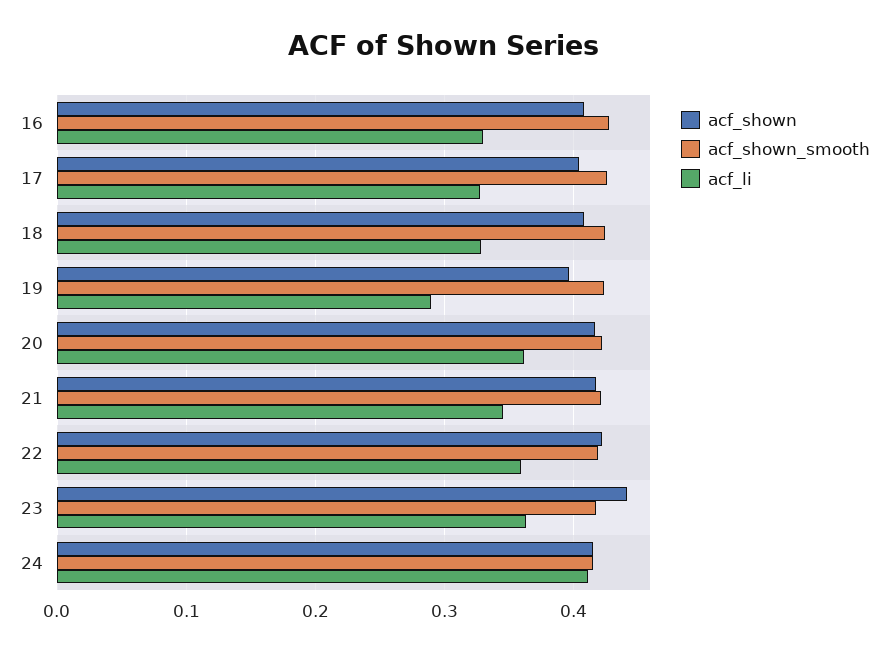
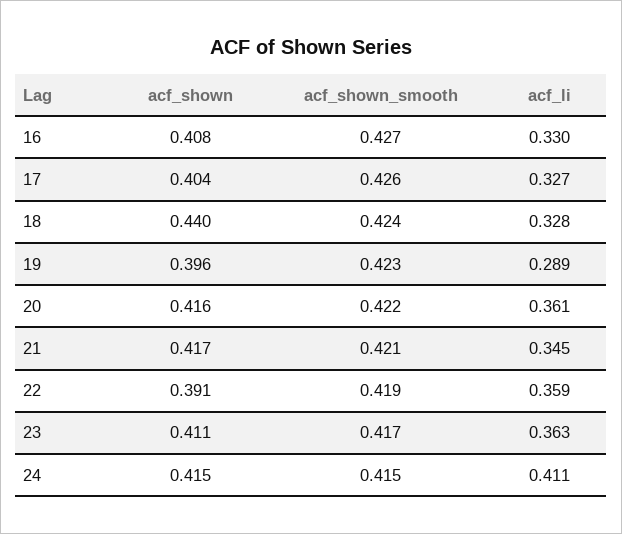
acf_shown, 18: 0.41 -> 0.44
acf_shown, 22: 0.42 -> 0.391
acf_shown, 23: 0.44 -> 0.411

